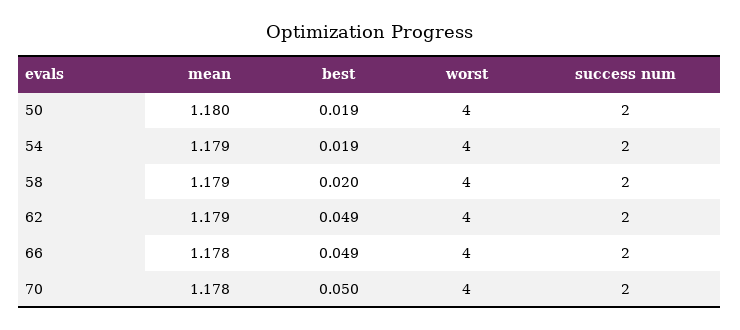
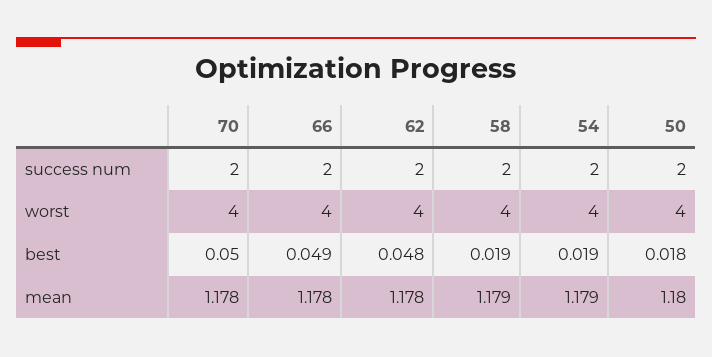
best, 50: 0.019 -> 0.018
best, 58: 0.02 -> 0.019
mean, 62: 1.179 -> 1.178
best, 62: 0.049 -> 0.048

